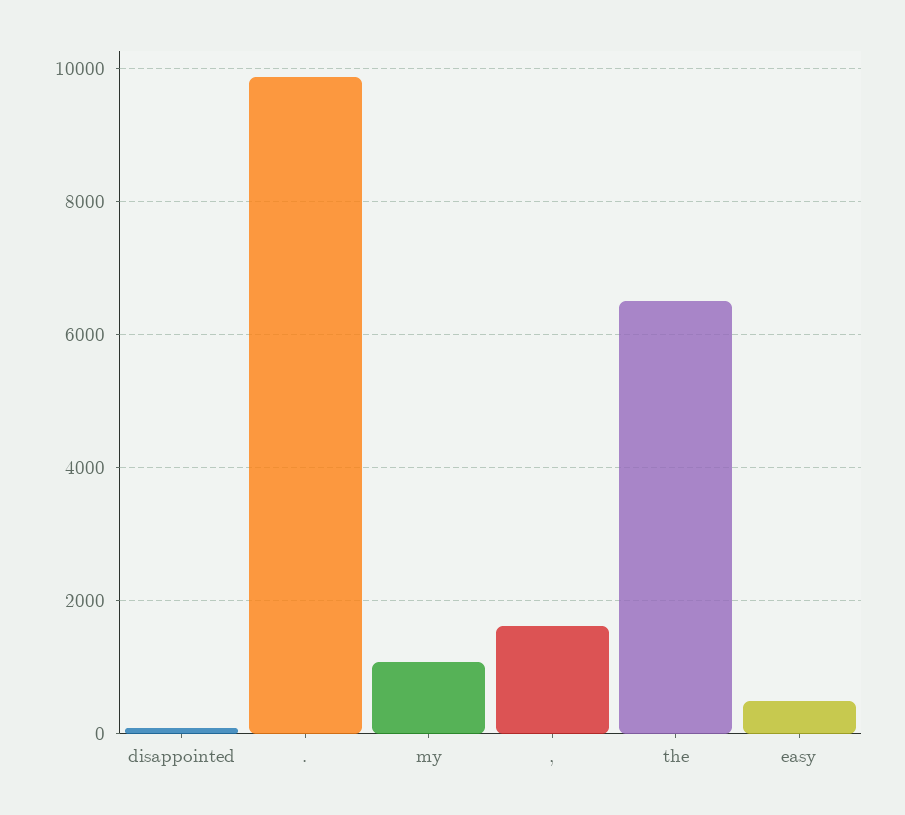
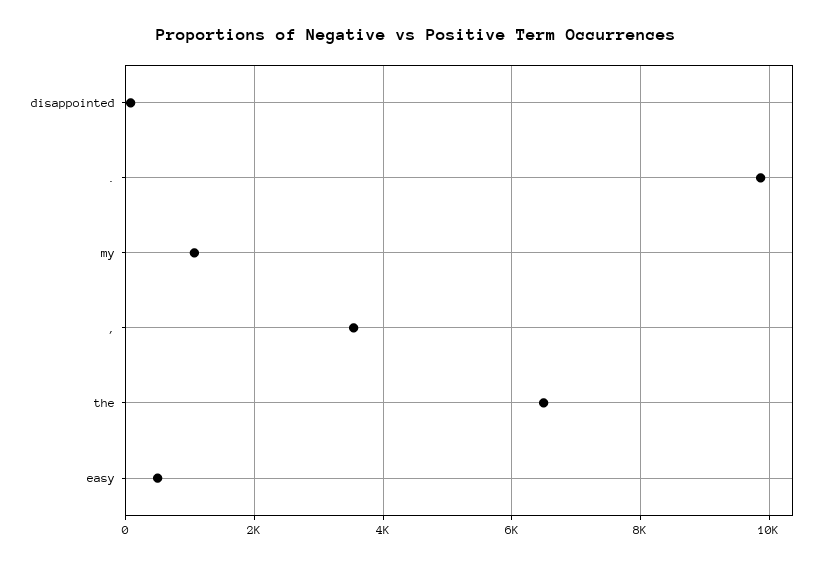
,: 1600 -> 3600

